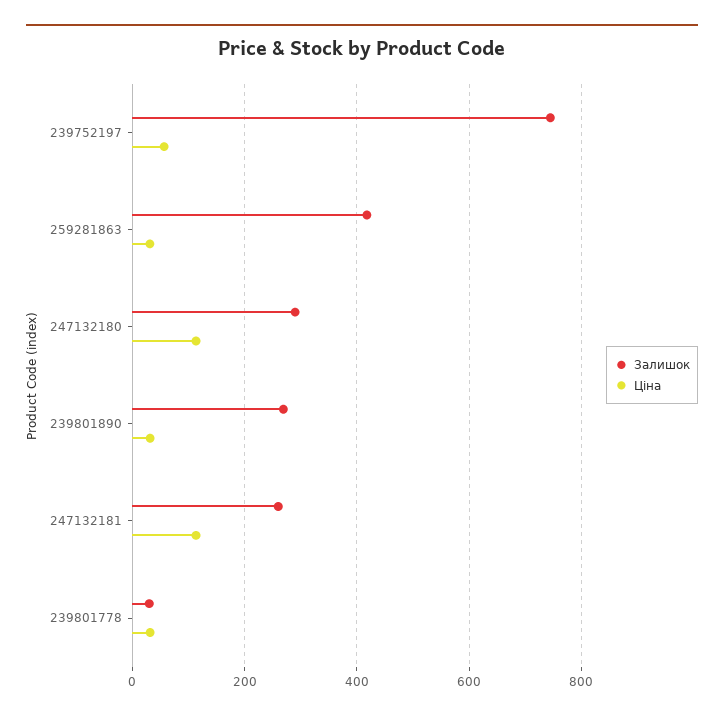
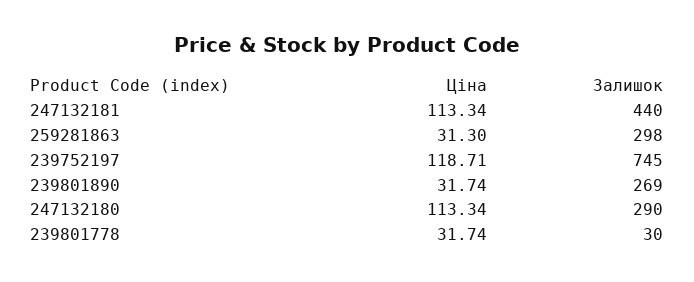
Ціна, 239752197: 60 -> 118.71
Залишок, 259281863: 420 -> 298
Залишок, 247132181: 260 -> 440

